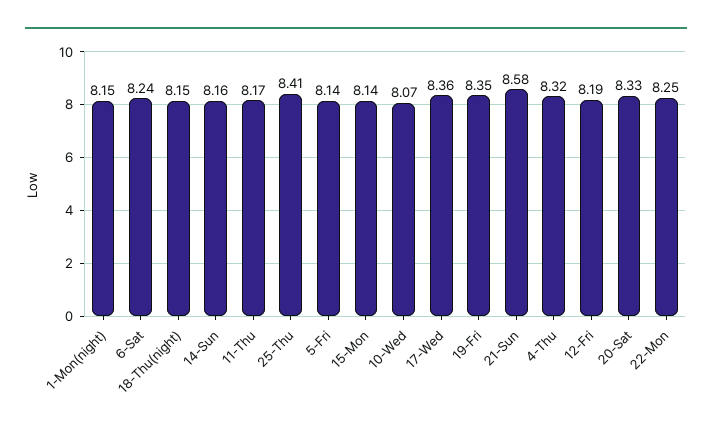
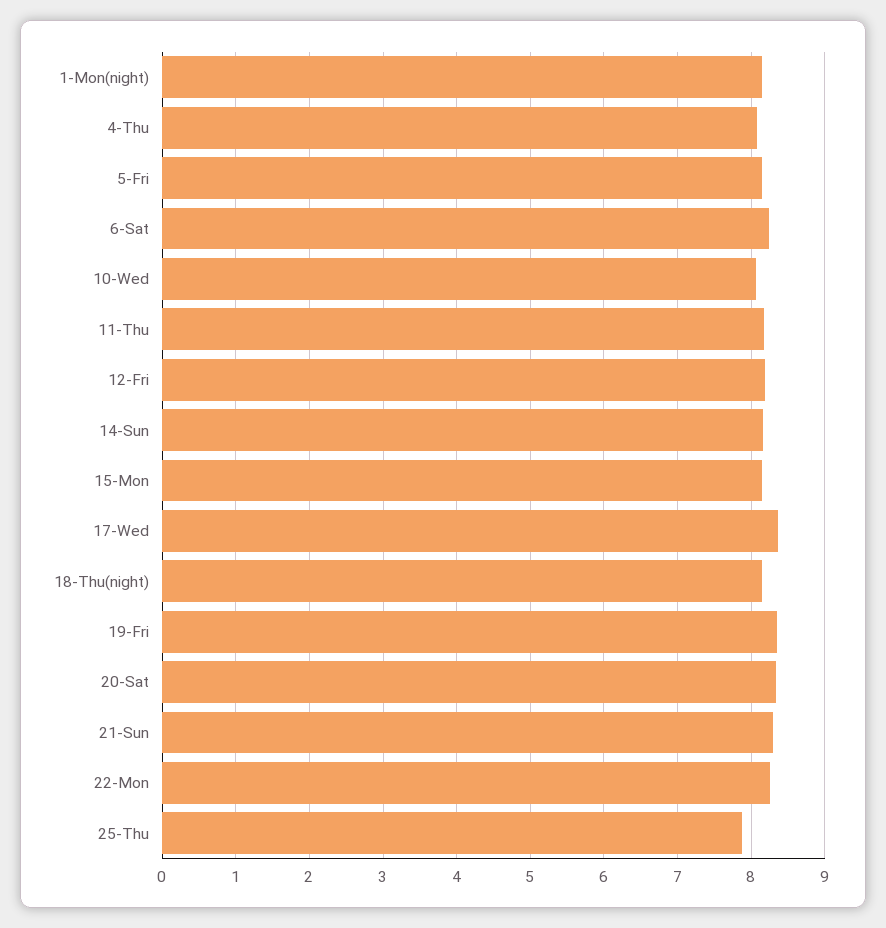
25-Thu: 8.41 -> 7.9
21-Sun: 8.58 -> 8.3
4-Thu: 8.32 -> 8.1

